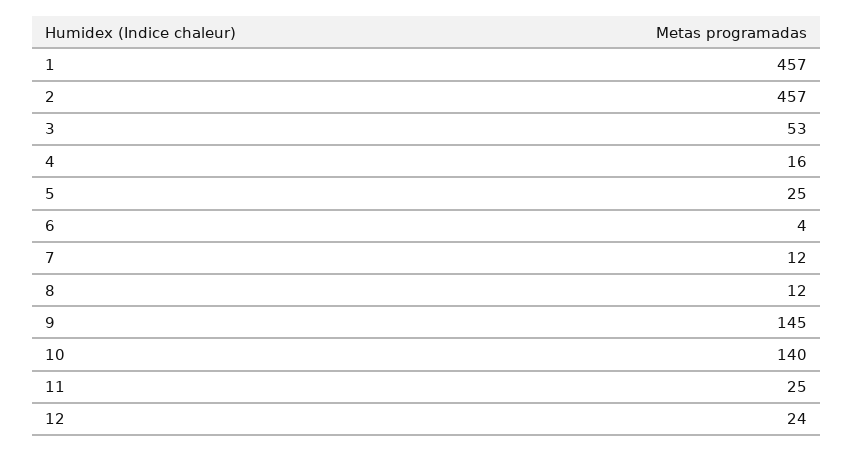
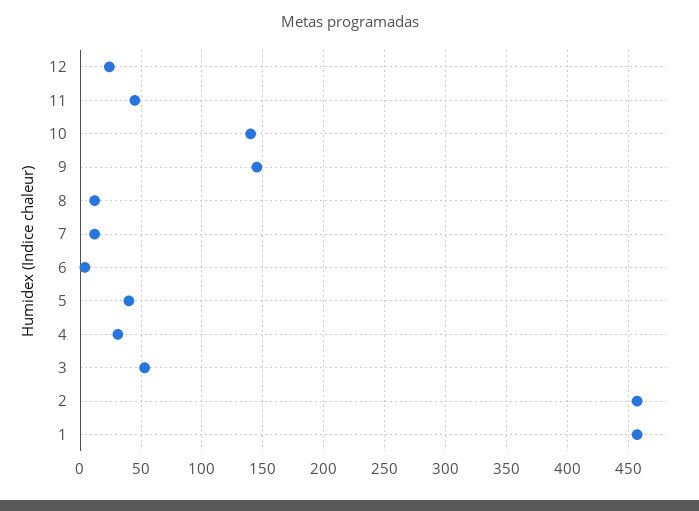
4: 16 -> 30
5: 25 -> 40
11: 25 -> 45

